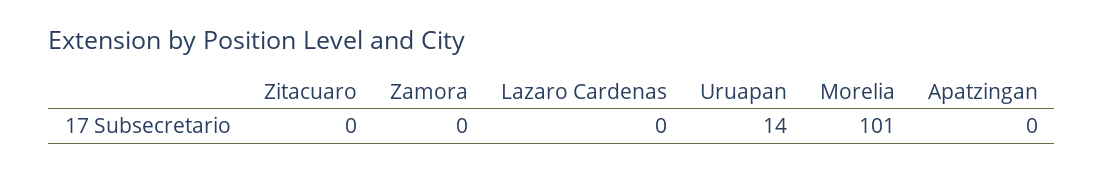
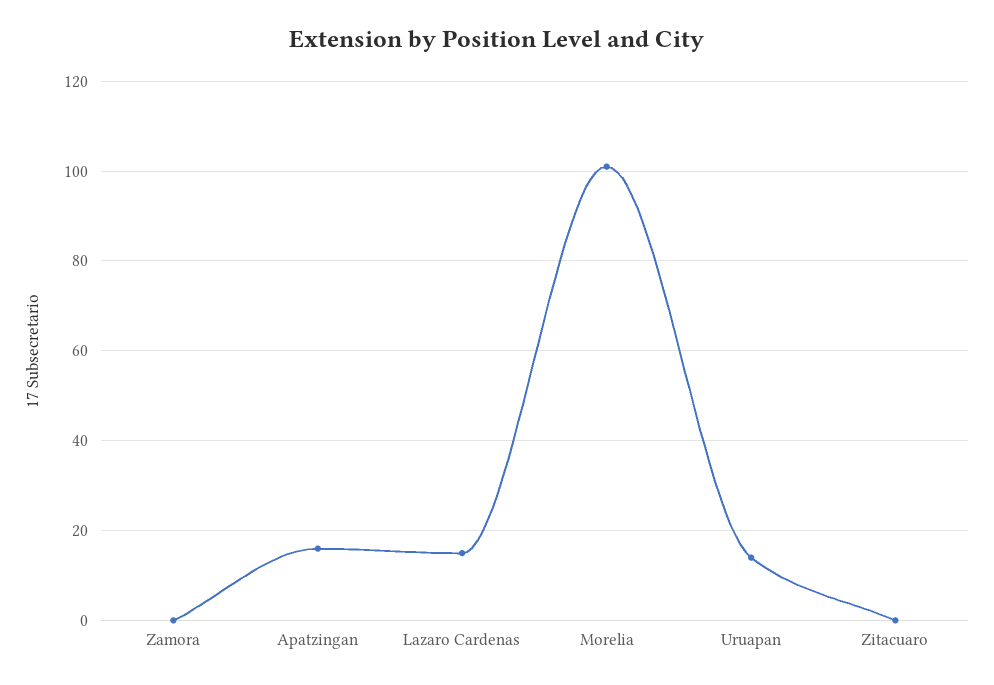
Lazaro Cardenas: 0 -> 15
Apatzingan: 0 -> 15

